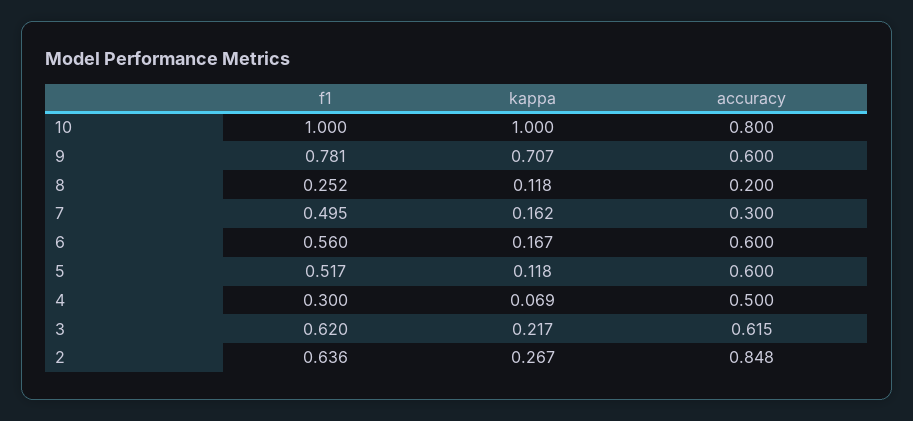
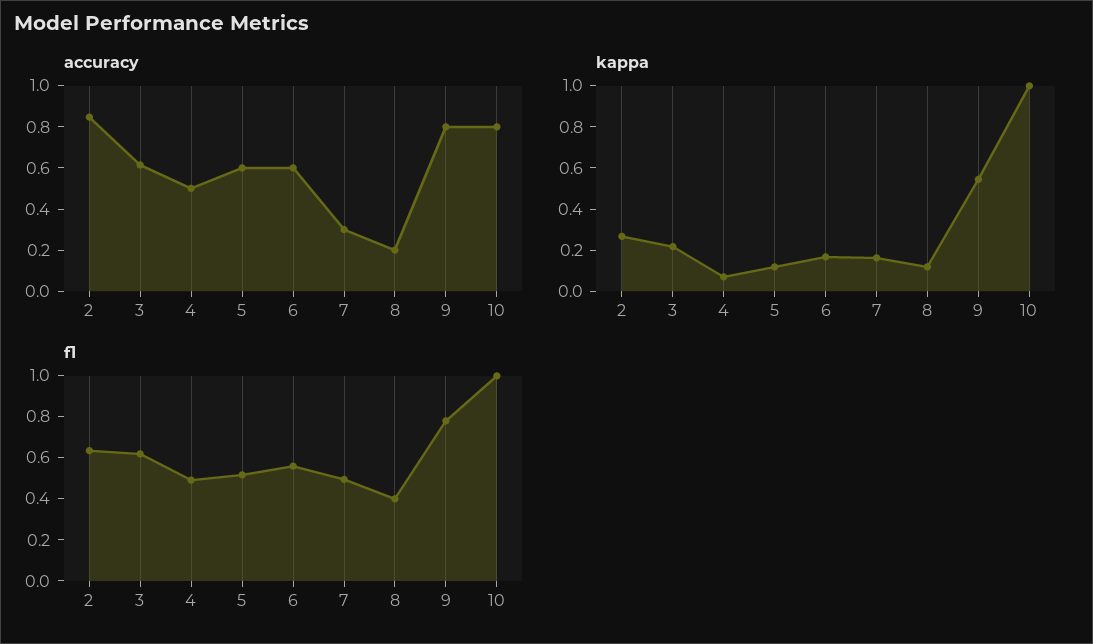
kappa, 9: 0.707 -> 0.55
accuracy, 9: 0.6 -> 0.8
f1, 8: 0.252 -> 0.4
f1, 4: 0.3 -> 0.5

